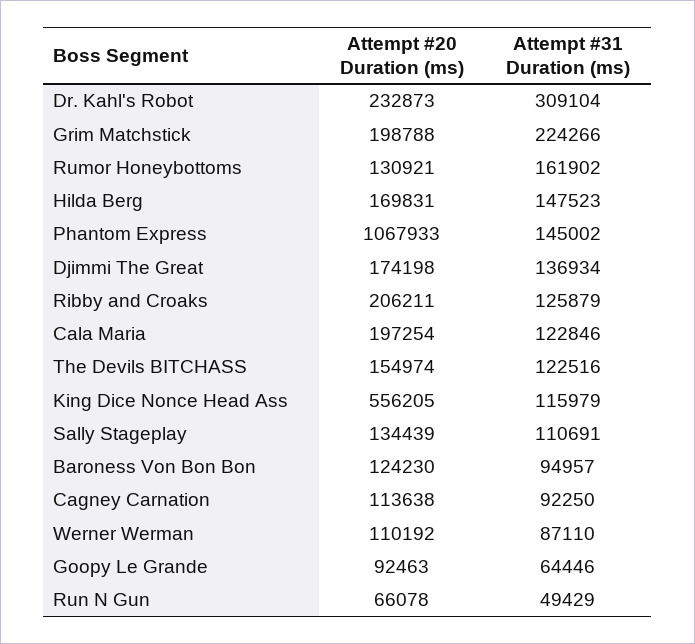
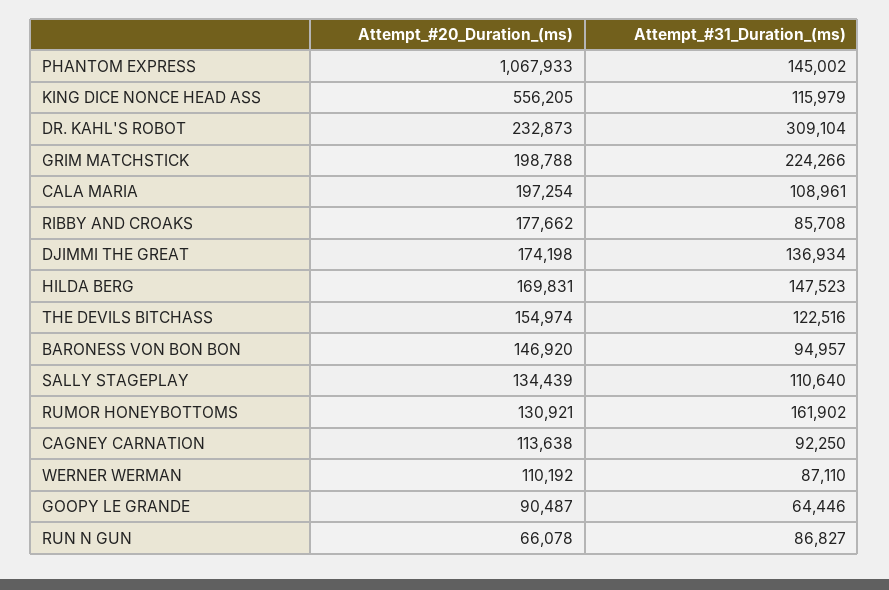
Attempt #20 Duration (ms), Ribby and Croaks: 206211 -> 177662
Attempt #31 Duration (ms), Ribby and Croaks: 125879 -> 85708
Attempt #31 Duration (ms), Cala Maria: 122846 -> 108961
Attempt #31 Duration (ms), Sally Stageplay: 110691 -> 110640
Attempt #20 Duration (ms), Baroness Von Bon Bon: 124230 -> 146920
Attempt #20 Duration (ms), Goopy Le Grande: 92463 -> 90487
Attempt #31 Duration (ms), Run N Gun: 49429 -> 86827

